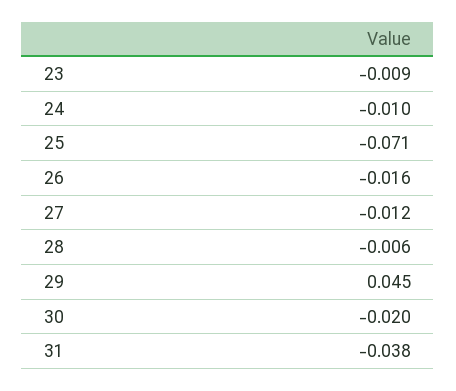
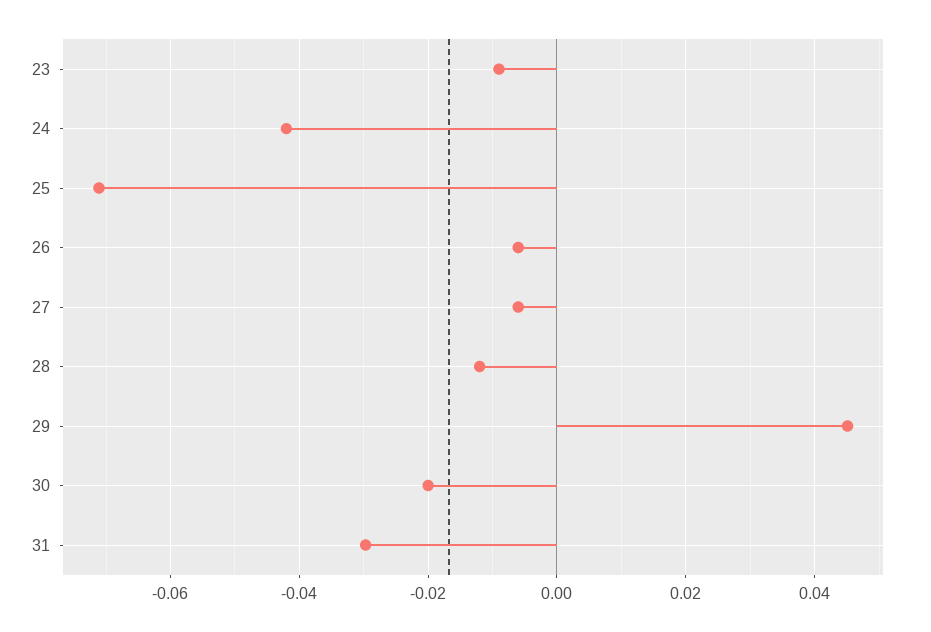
24: -0.01 -> -0.042
26: -0.016 -> -0.006
27: -0.012 -> -0.006
28: -0.006 -> -0.012
31: -0.038 -> -0.03

